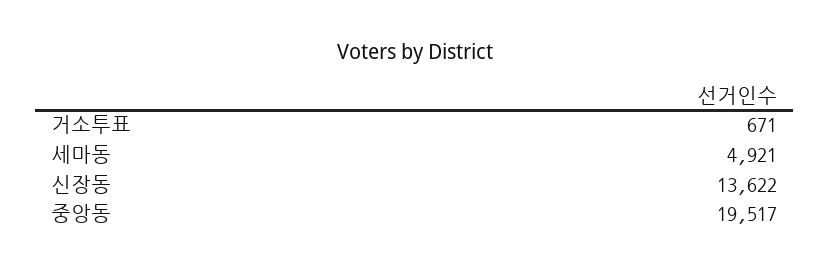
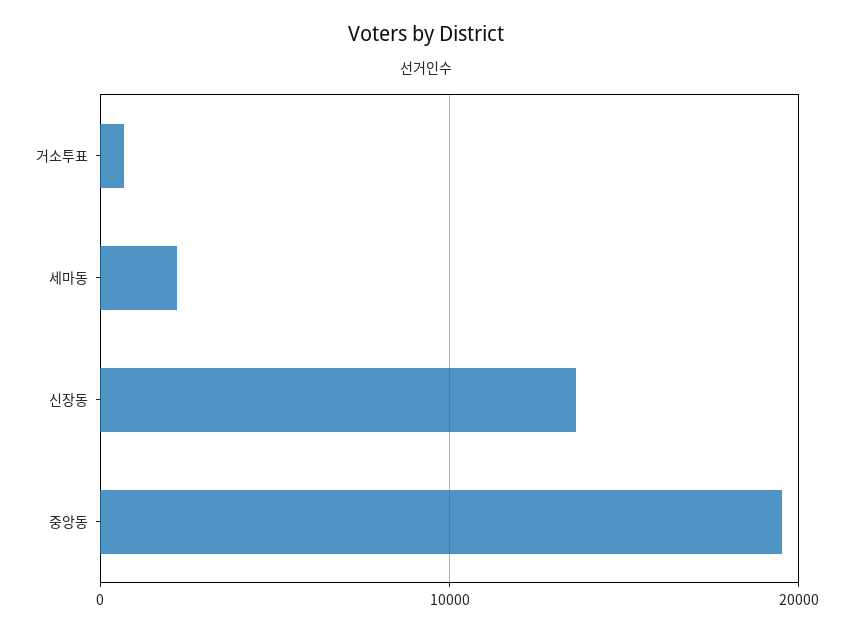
세마동: 4921 -> 2000

